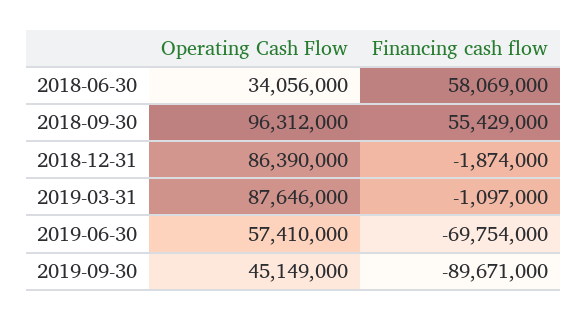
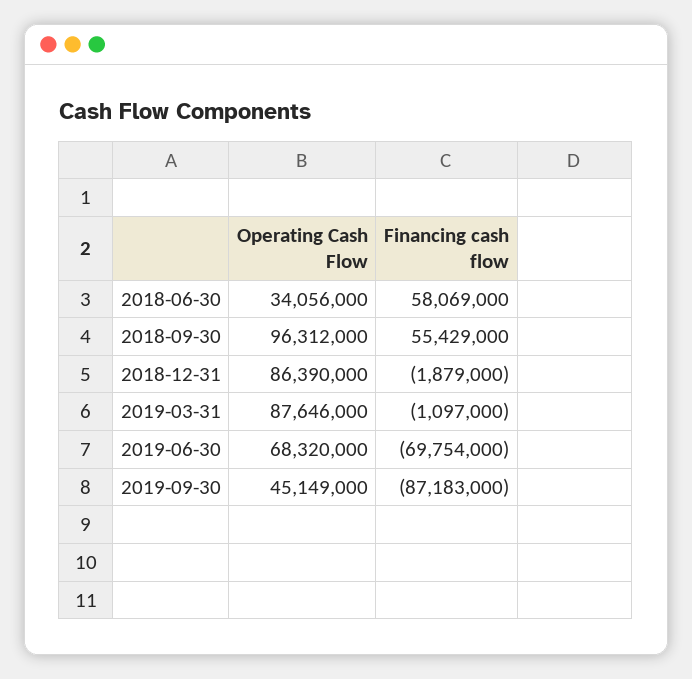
Financing cash flow, 2018-12-31: -1874000 -> -1879000
Operating Cash Flow, 2019-06-30: 57410000 -> 68320000
Financing cash flow, 2019-09-30: -89671000 -> -87183000

